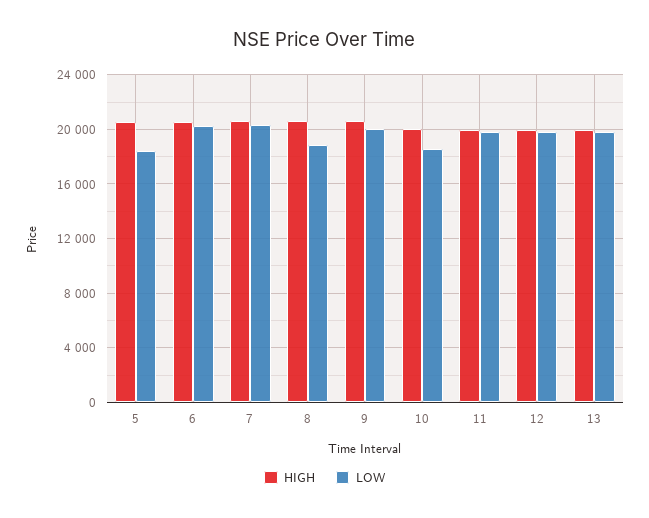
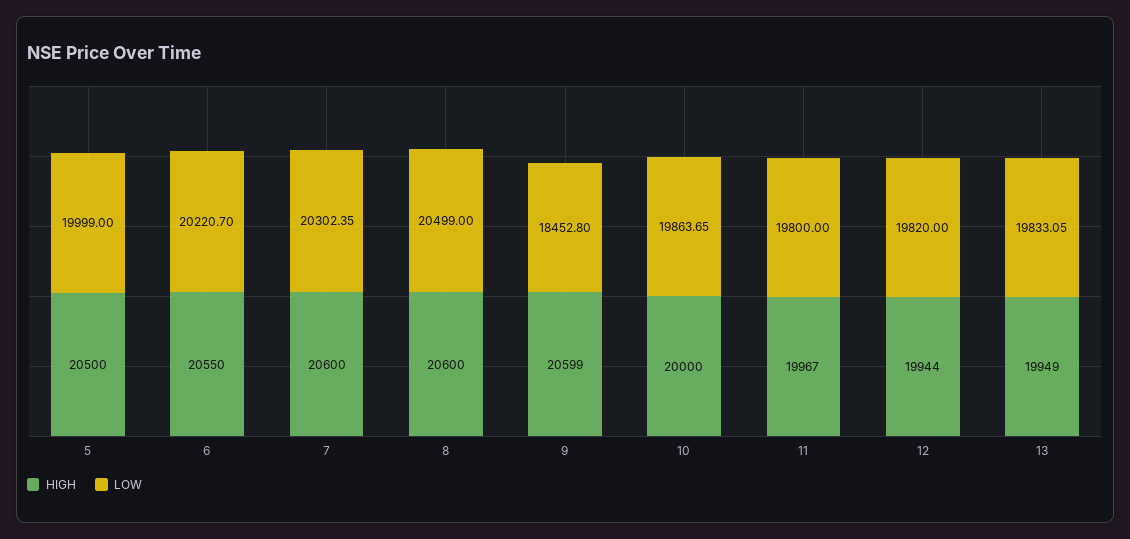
LOW, 5: 18500 -> 19999
LOW, 8: 19000 -> 20499
LOW, 9: 20000 -> 18452.8
LOW, 10: 18500 -> 19863.65

